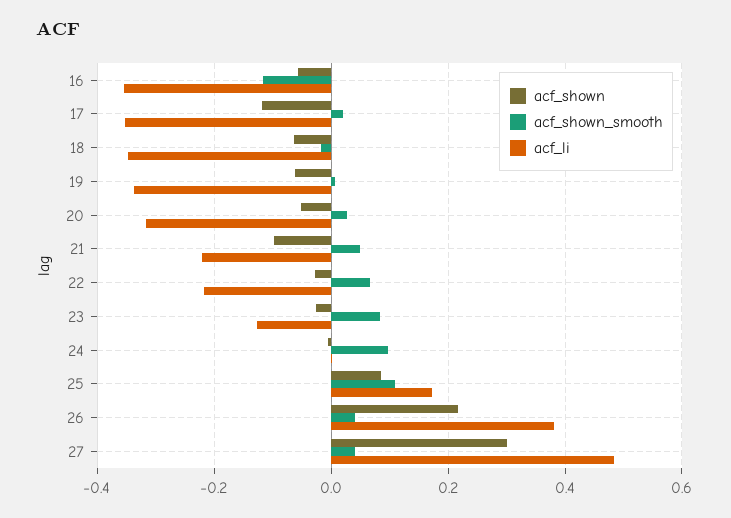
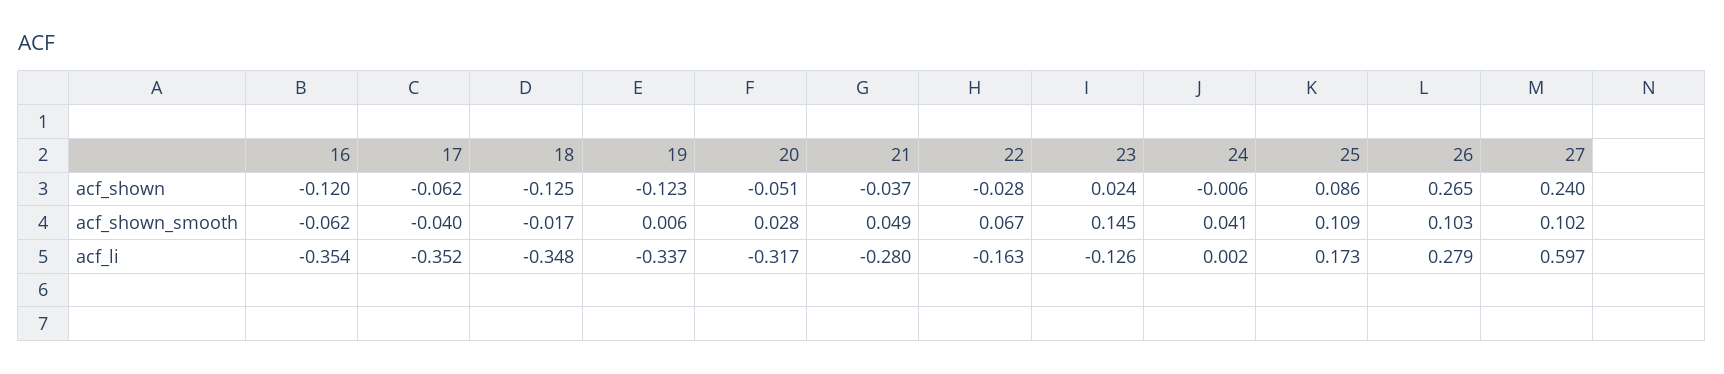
acf_shown, 16: -0.06 -> -0.12
acf_shown_smooth, 16: -0.12 -> -0.062
acf_shown, 17: -0.12 -> -0.062
acf_shown_smooth, 17: 0.02 -> -0.04
acf_shown, 18: -0.06 -> -0.125
acf_shown, 19: -0.06 -> -0.123
acf_shown, 21: -0.1 -> -0.037
acf_li, 21: -0.22 -> -0.28
acf_li, 22: -0.22 -> -0.163
acf_shown, 23: -0.02 -> 0.024
acf_shown_smooth, 23: 0.08 -> 0.145
acf_shown_smooth, 24: 0.1 -> 0.041
acf_shown, 26: 0.22 -> 0.265
acf_shown_smooth, 26: 0.04 -> 0.103
acf_li, 26: 0.38 -> 0.279
acf_shown, 27: 0.3 -> 0.24
acf_shown_smooth, 27: 0.04 -> 0.102
acf_li, 27: 0.48 -> 0.597

